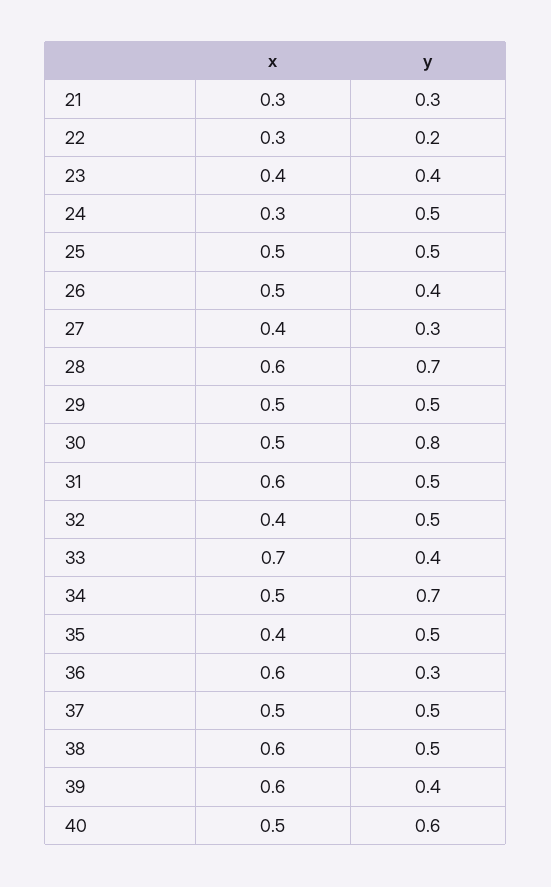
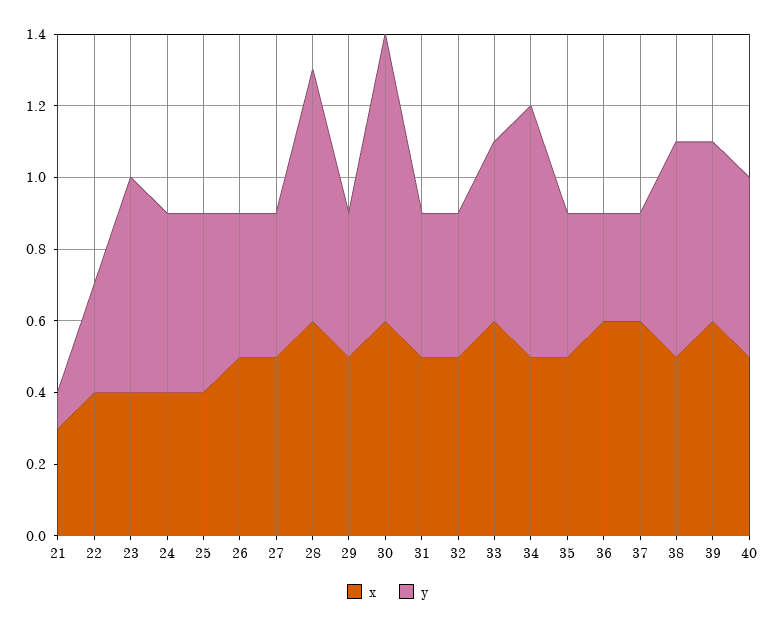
y, 21: 0.3 -> 0.1
x, 22: 0.3 -> 0.4
y, 22: 0.2 -> 0.3
y, 23: 0.4 -> 0.6
x, 24: 0.3 -> 0.4
x, 25: 0.5 -> 0.4
x, 27: 0.4 -> 0.5
y, 27: 0.3 -> 0.4
y, 29: 0.5 -> 0.4
x, 30: 0.5 -> 0.6
x, 31: 0.6 -> 0.5
y, 31: 0.5 -> 0.4
x, 32: 0.4 -> 0.5
y, 32: 0.5 -> 0.4
x, 33: 0.7 -> 0.6
y, 33: 0.4 -> 0.5
x, 35: 0.4 -> 0.5
y, 35: 0.5 -> 0.4
x, 37: 0.5 -> 0.6
y, 37: 0.5 -> 0.3
x, 38: 0.6 -> 0.5
y, 38: 0.5 -> 0.6
y, 39: 0.4 -> 0.5
y, 40: 0.6 -> 0.5

